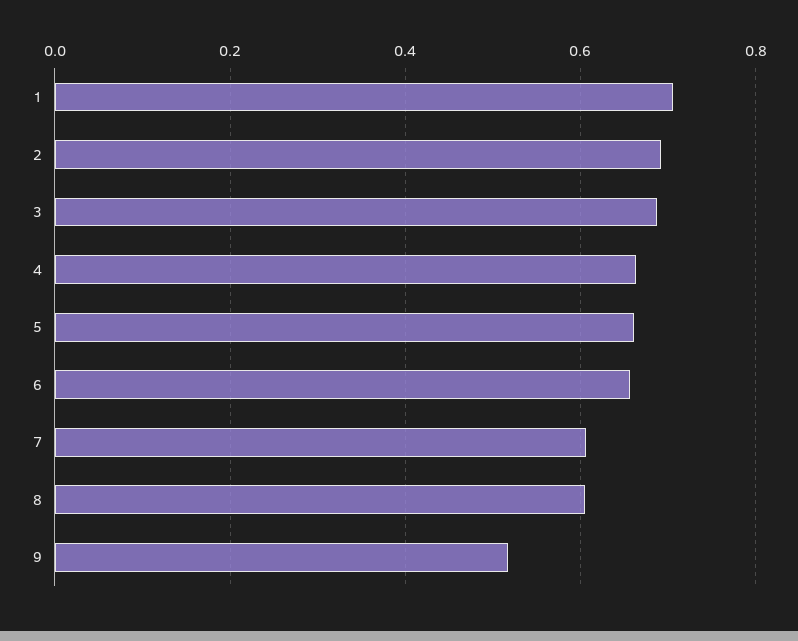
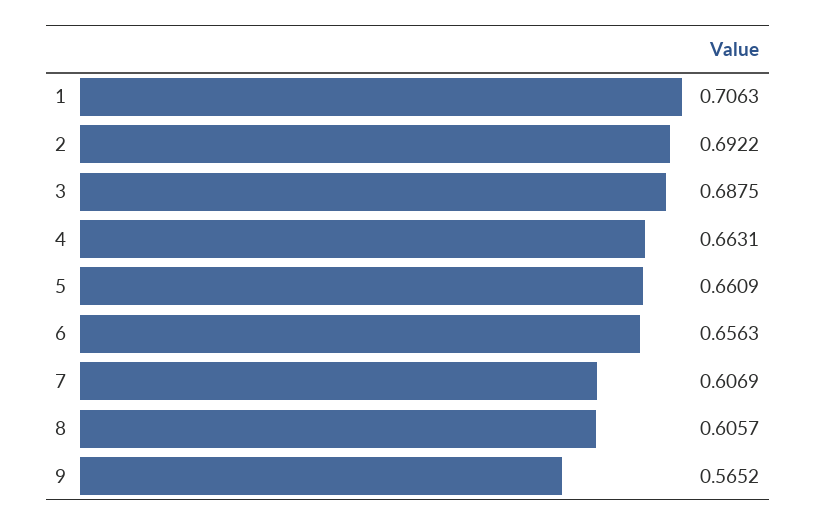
9: 0.52 -> 0.5652

